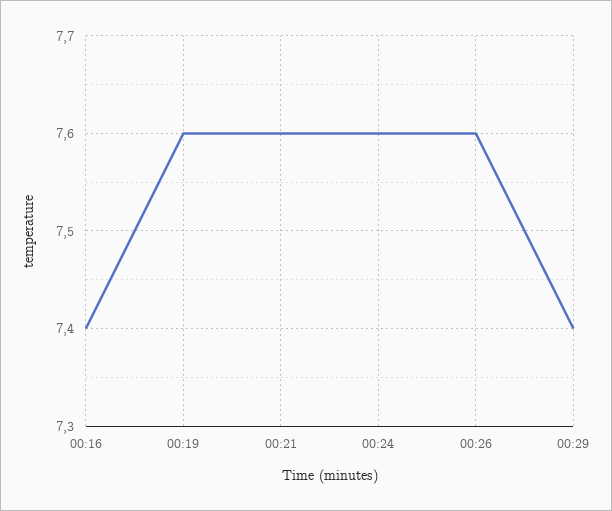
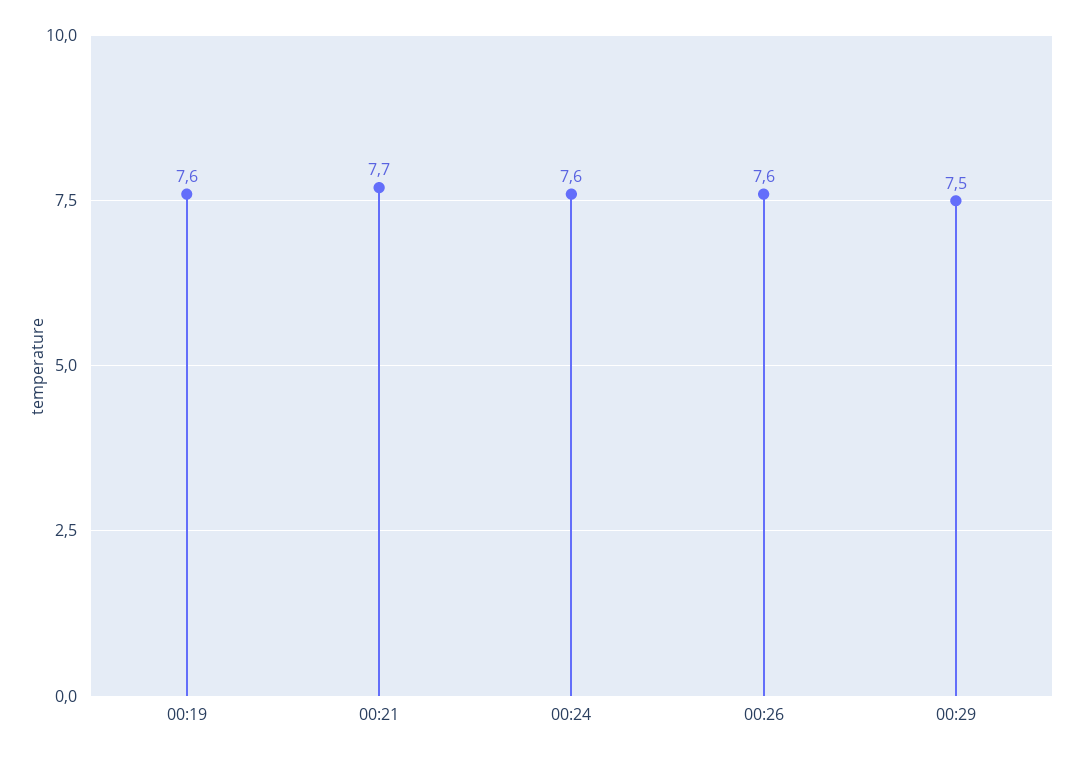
00:16: 7.4 -> none
00:21: 7.6 -> 7.7
00:29: 7.4 -> 7.5

